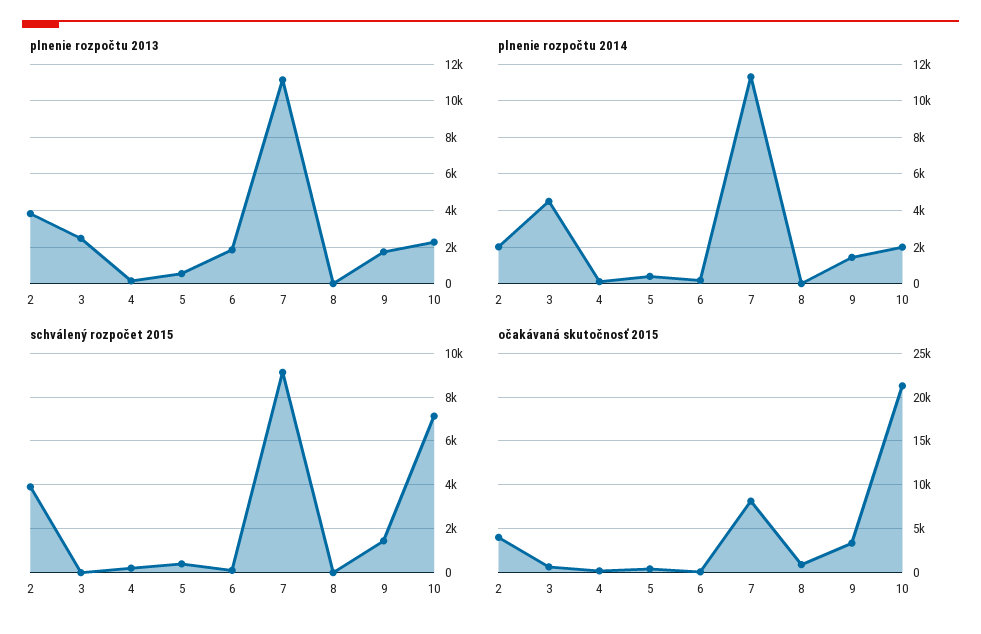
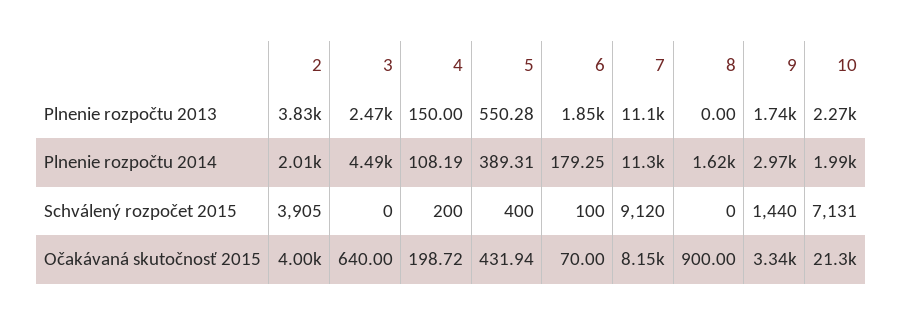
plnenie rozpočtu 2014, 8: 0 -> 1620
plnenie rozpočtu 2014, 9: 1500 -> 2970

